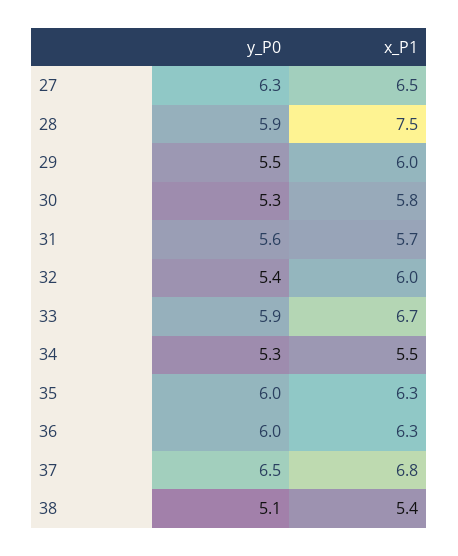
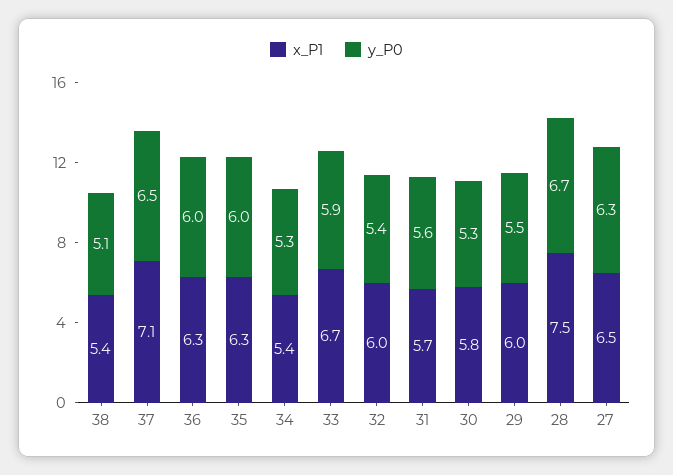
y_P0, 28: 5.9 -> 6.7
x_P1, 34: 5.5 -> 5.4
x_P1, 37: 6.8 -> 7.1

